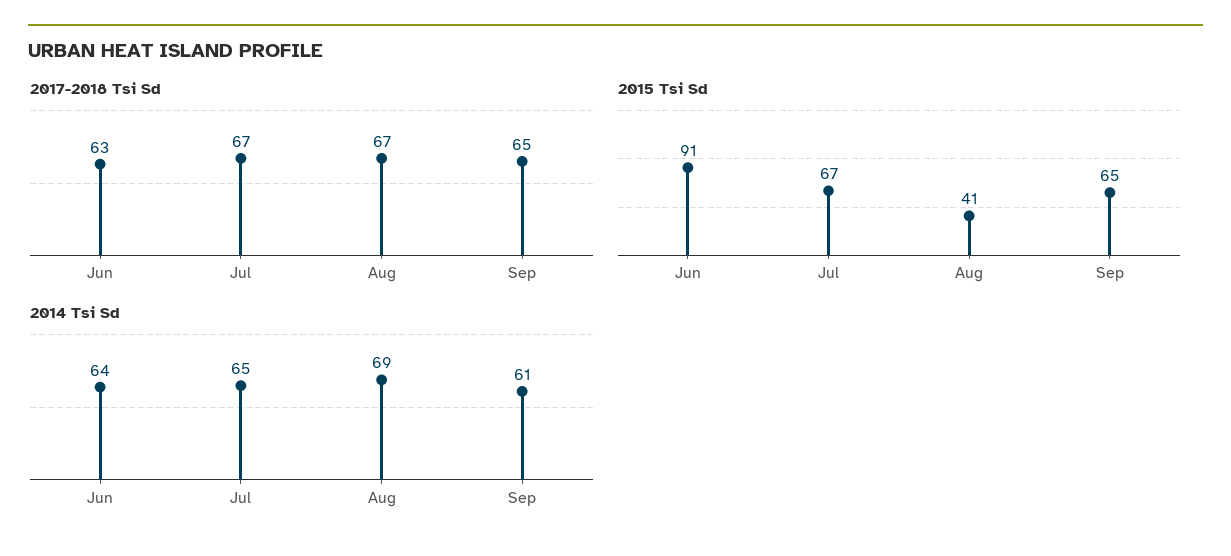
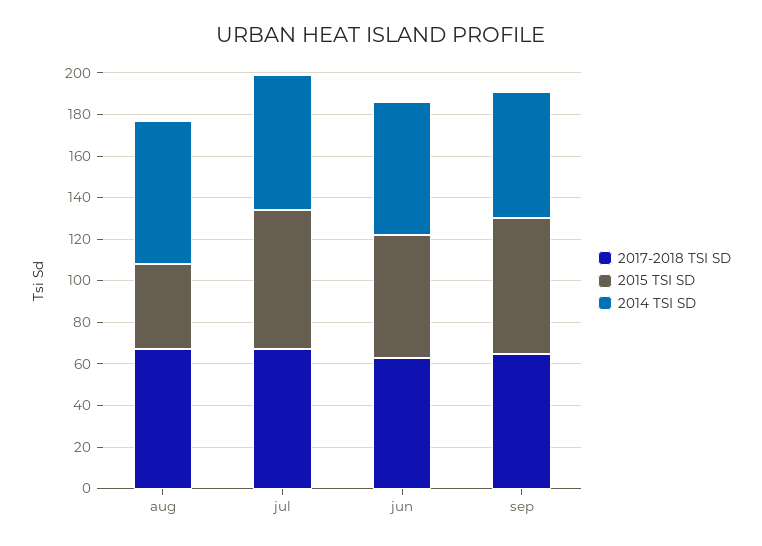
2015 Tsi Sd, Jun: 91 -> 60

